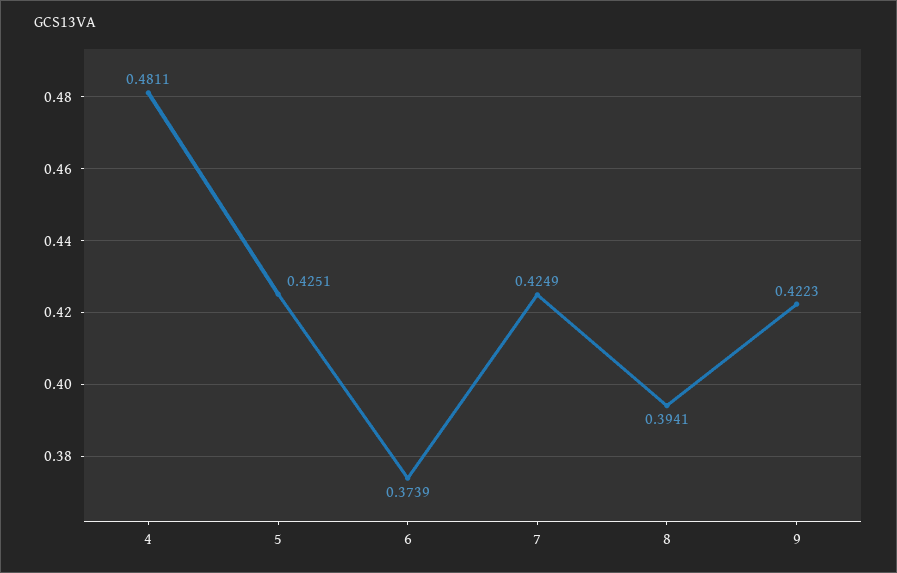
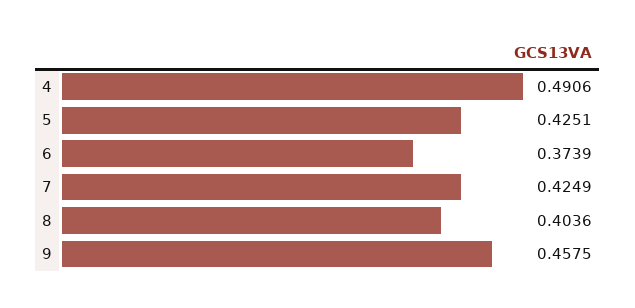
4: 0.4811 -> 0.4906
8: 0.3941 -> 0.4036
9: 0.4223 -> 0.4575

